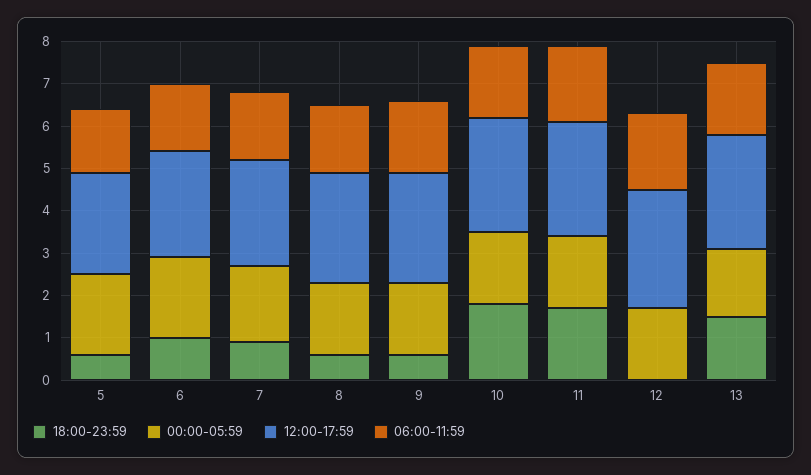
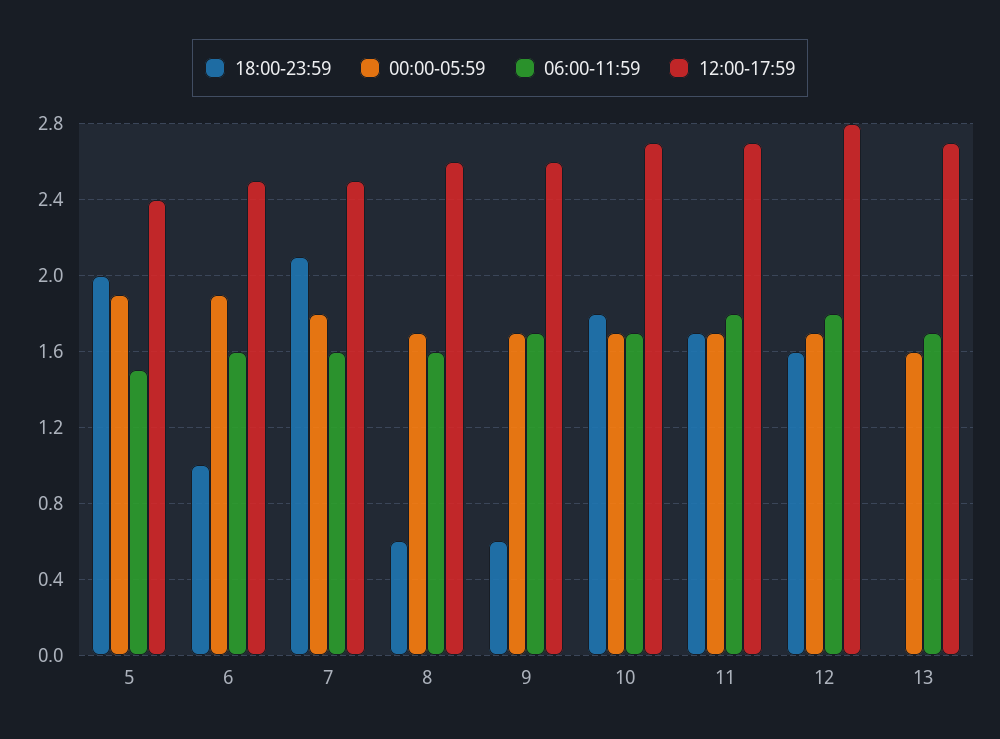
18:00-23:59, 5: 0.5 -> 2
18:00-23:59, 7: 1 -> 2.1
18:00-23:59, 12: 0 -> 1.6
18:00-23:59, 13: 1.5 -> 0

